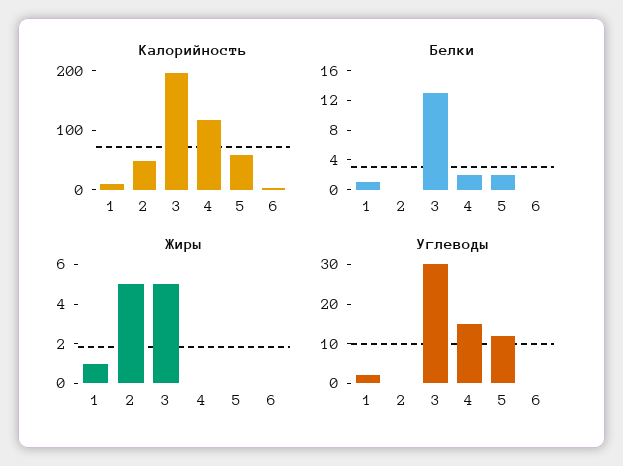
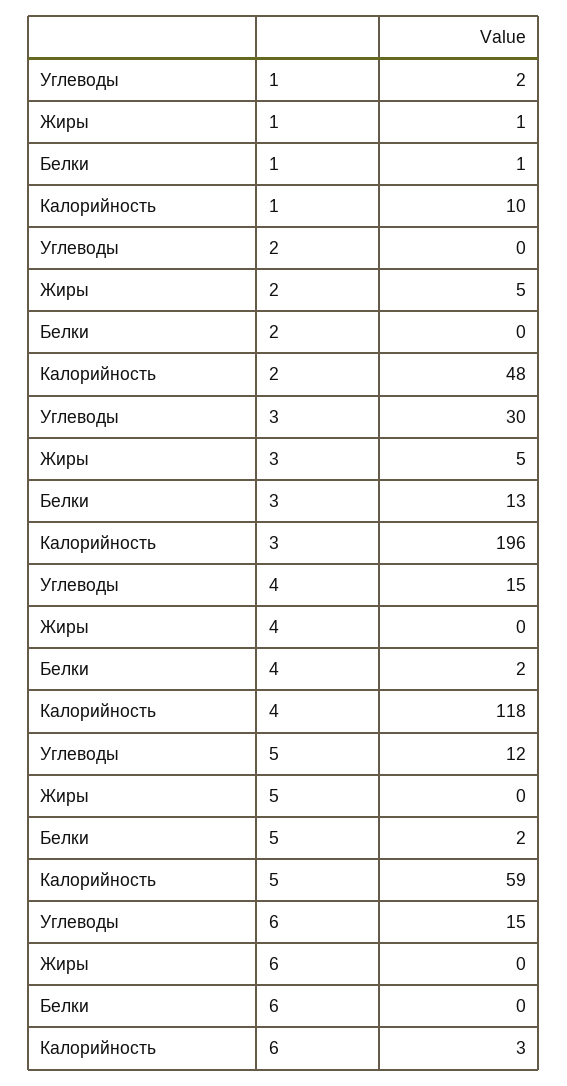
Углеводы, 6: 0 -> 15

